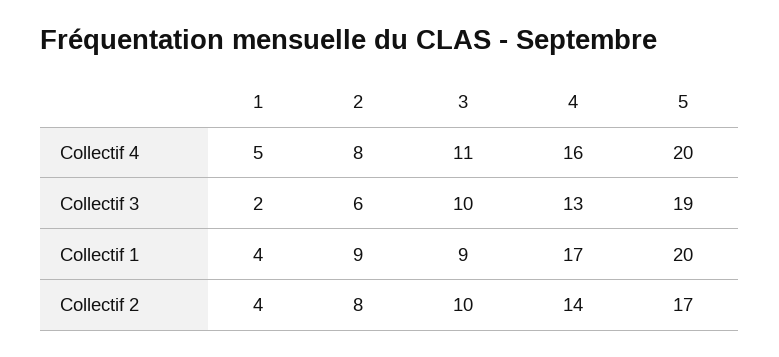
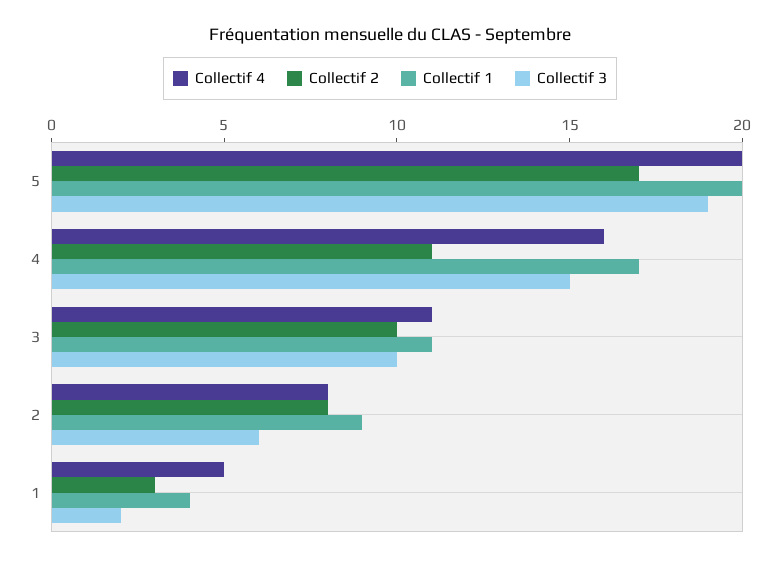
Collectif 3, 4: 13 -> 15
Collectif 1, 3: 9 -> 11
Collectif 2, 1: 4 -> 3
Collectif 2, 4: 14 -> 11

